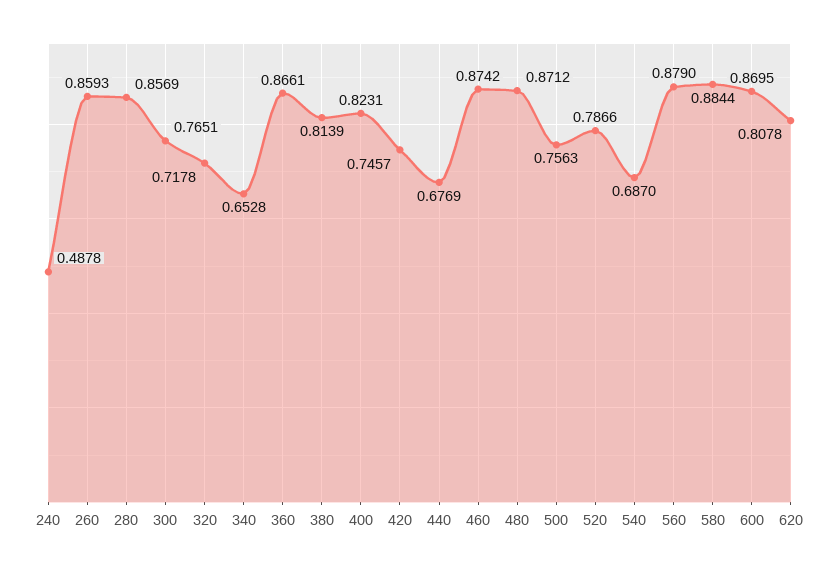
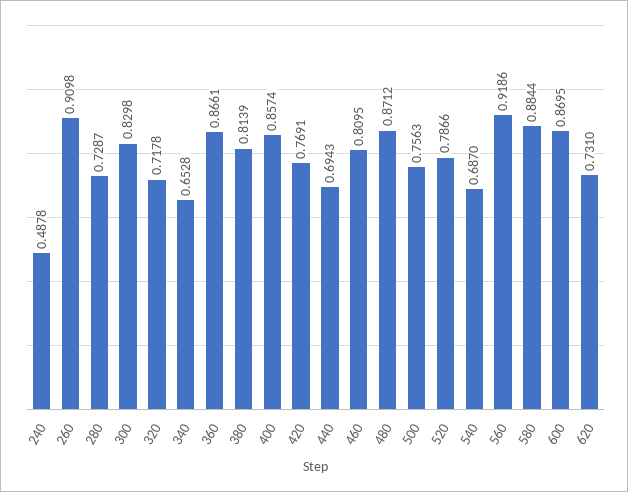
260: 0.8593 -> 0.9098
280: 0.8569 -> 0.7287
300: 0.7651 -> 0.8298
400: 0.8231 -> 0.8574
420: 0.7457 -> 0.7691
440: 0.6769 -> 0.6943
460: 0.8742 -> 0.8095
560: 0.879 -> 0.9186
620: 0.8078 -> 0.731

